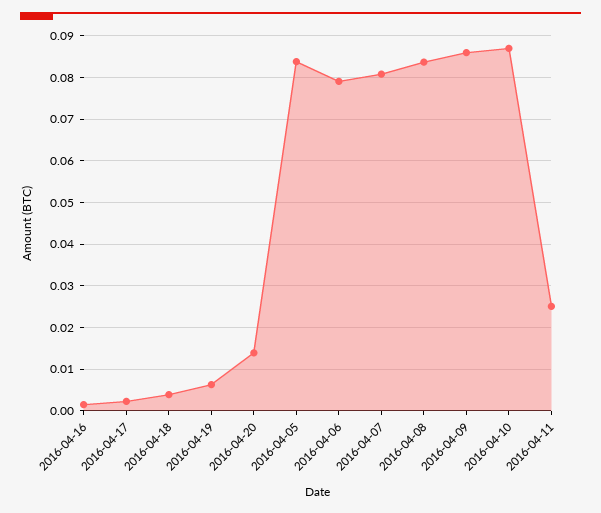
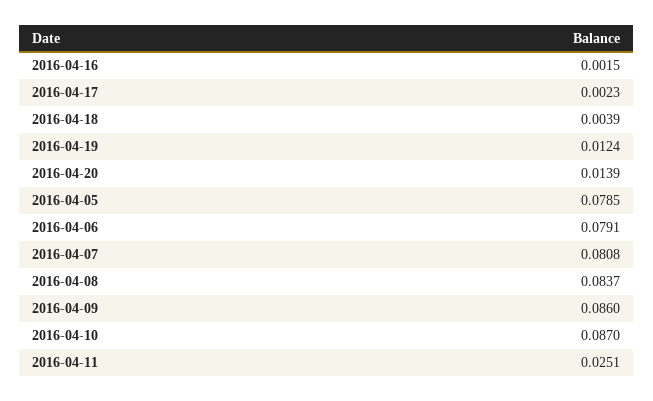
2016-04-19: 0.006 -> 0.0124
2016-04-05: 0.084 -> 0.0785

